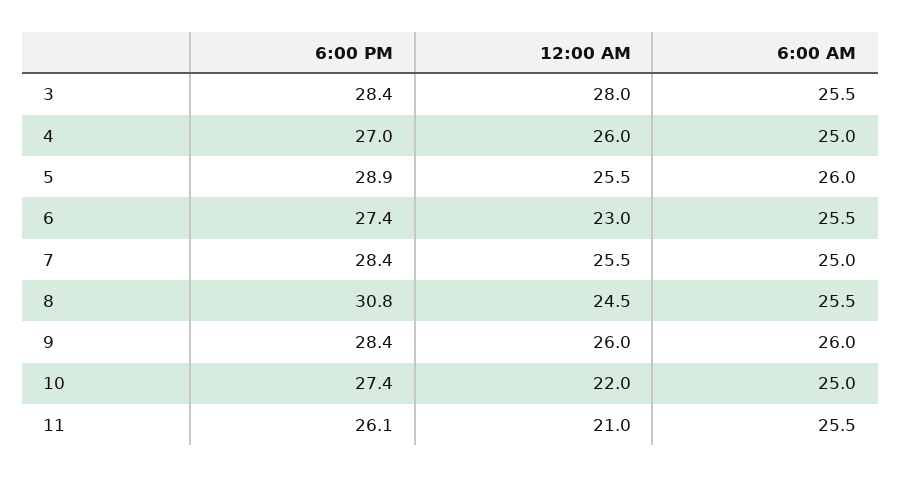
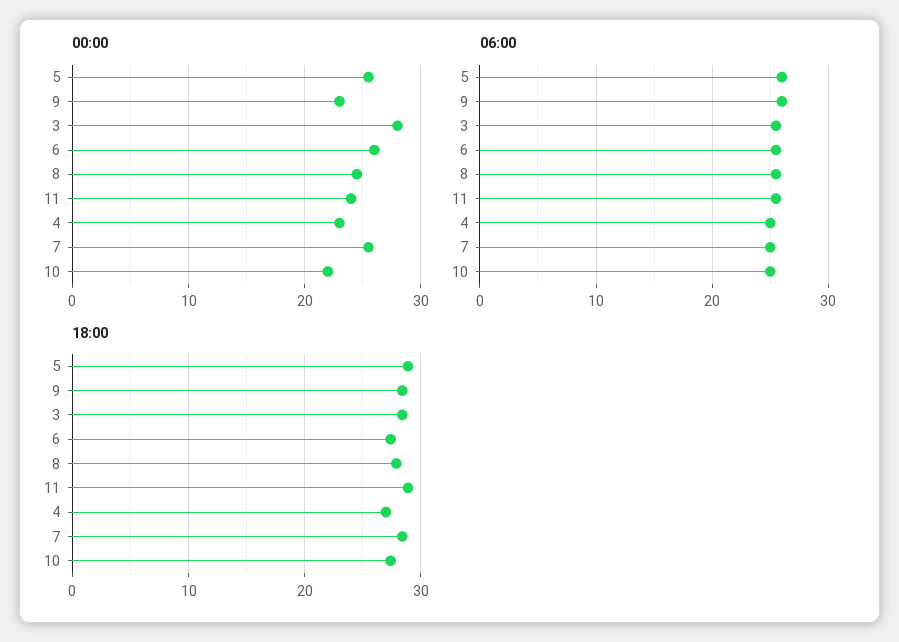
12:00 AM, 4: 26 -> 23
12:00 AM, 6: 23 -> 26
6:00 PM, 8: 30.8 -> 28
12:00 AM, 9: 26 -> 23
6:00 PM, 11: 26.1 -> 29
12:00 AM, 11: 21 -> 24

